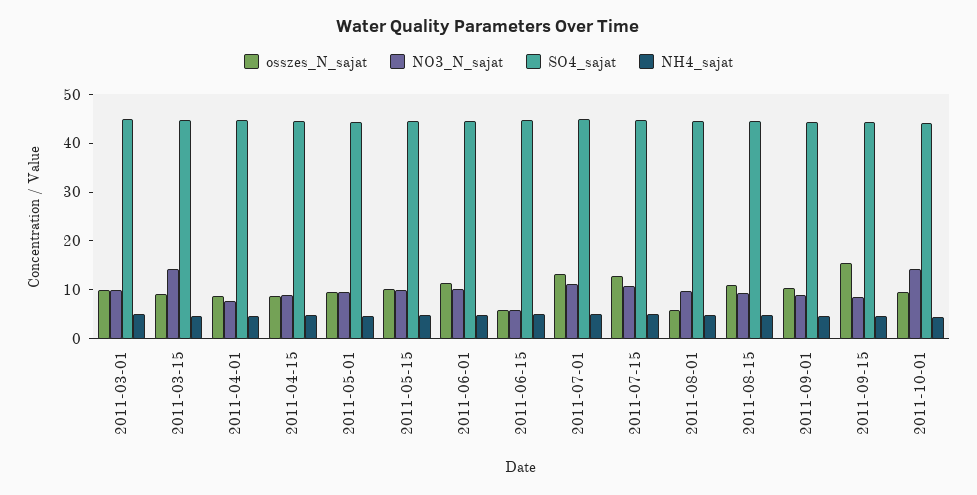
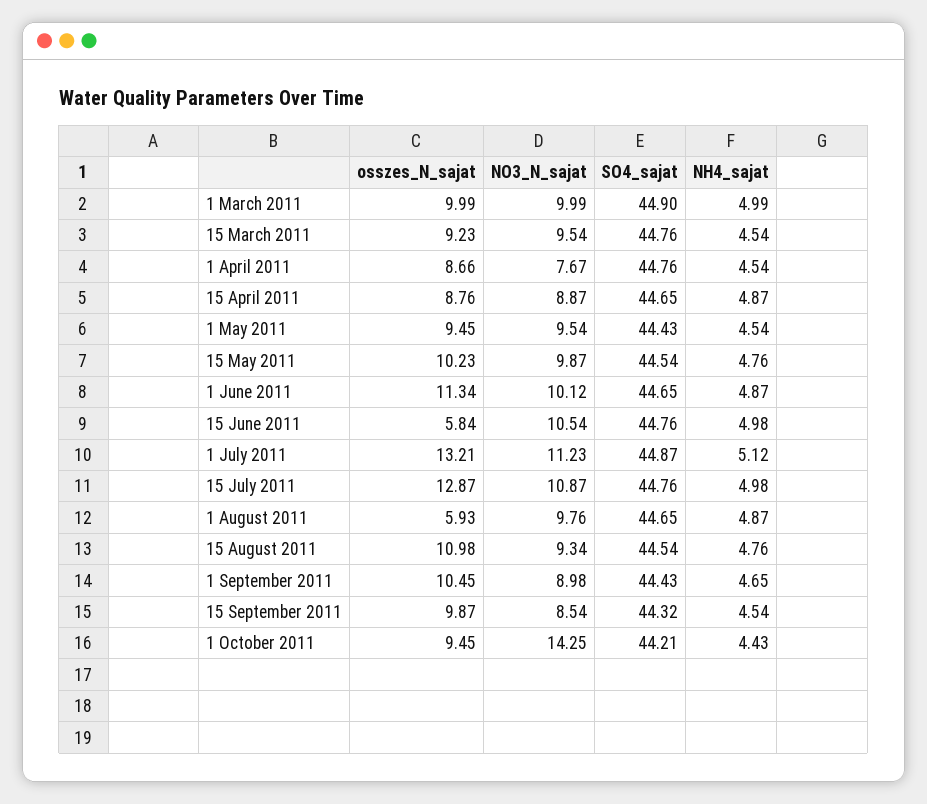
NO3_N_sajat, 2011-03-15: 14 -> 9.54
NO3_N_sajat, 2011-06-15: 6 -> 10.54
osszes_N_sajat, 2011-09-15: 16 -> 9.87

